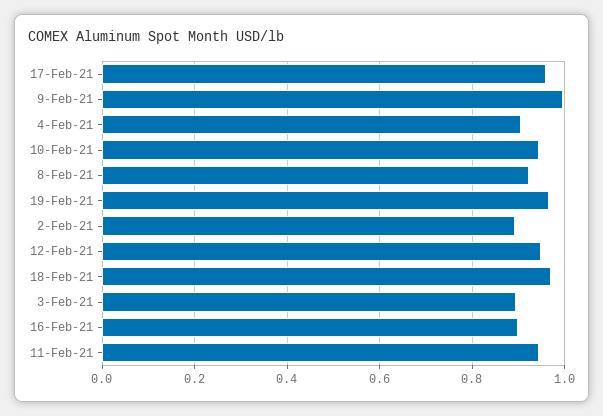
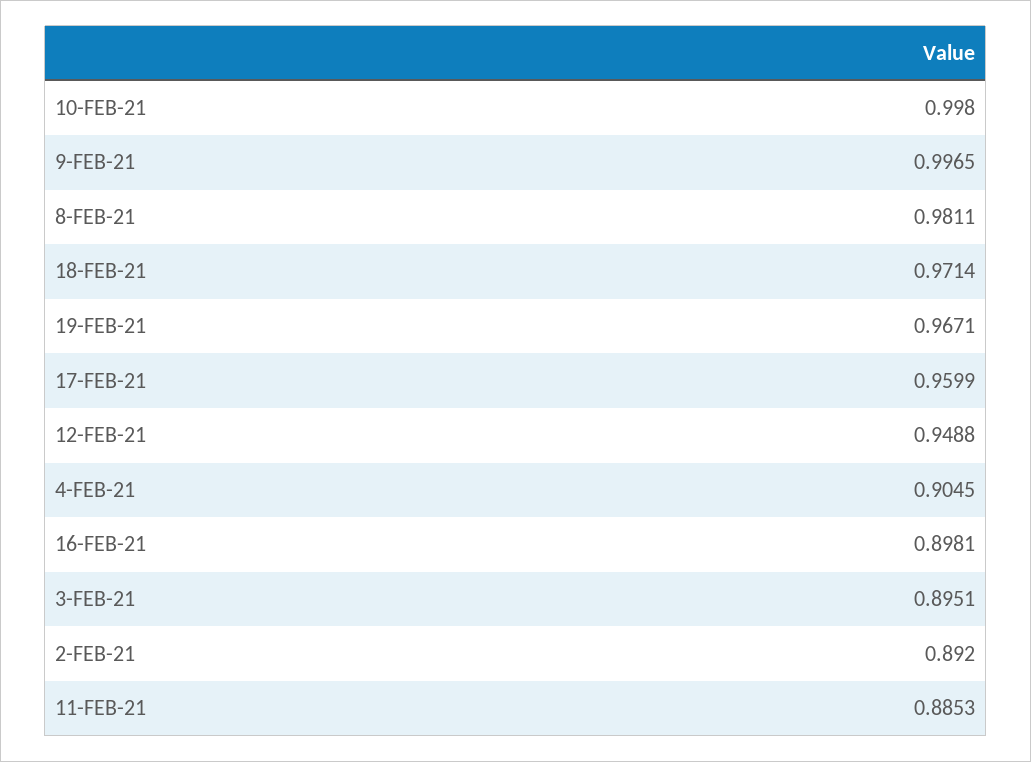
10-Feb-21: 0.94 -> 0.998
8-Feb-21: 0.92 -> 0.9811
11-Feb-21: 0.94 -> 0.8853

